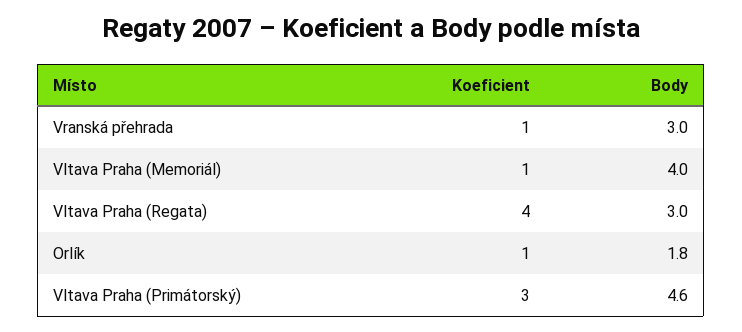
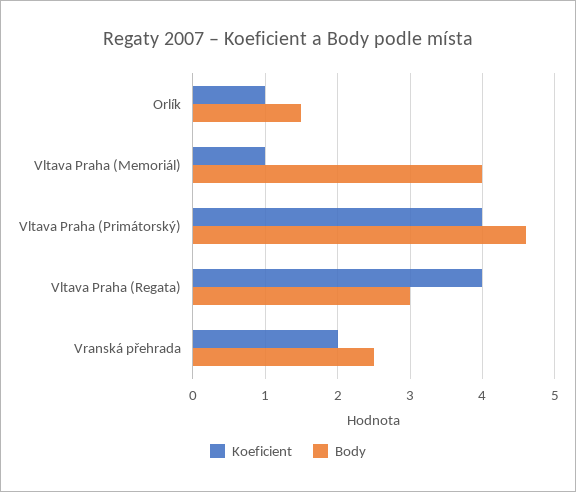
Koeficient, Vranská přehrada: 1 -> 2
Body, Vranská přehrada: 3 -> 2.5
Body, Orlík: 1.8 -> 1.5
Koeficient, Vltava Praha (Primátorský): 3 -> 4

